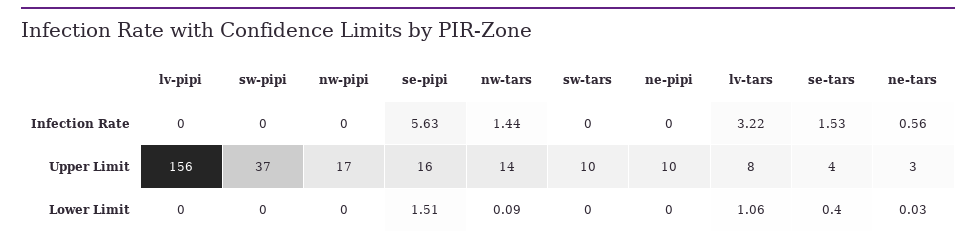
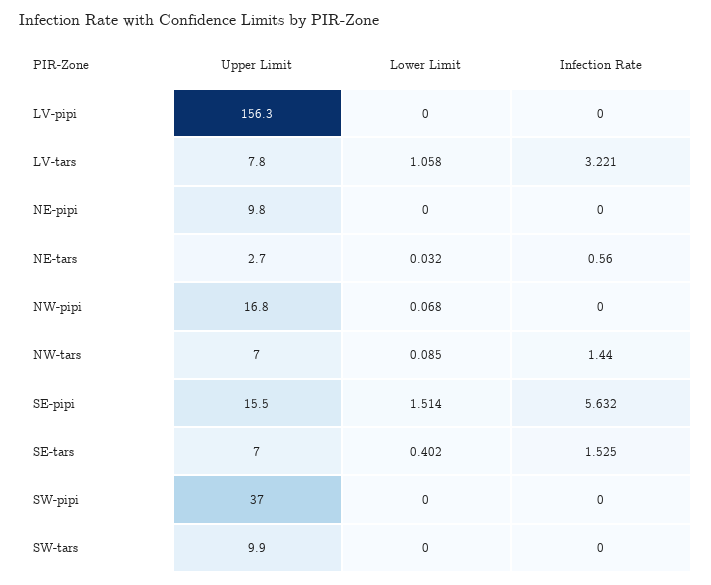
nw-tars, Upper Limit: 14 -> 7
se-tars, Upper Limit: 4 -> 7
nw-pipi, Lower Limit: 0 -> 0.068

